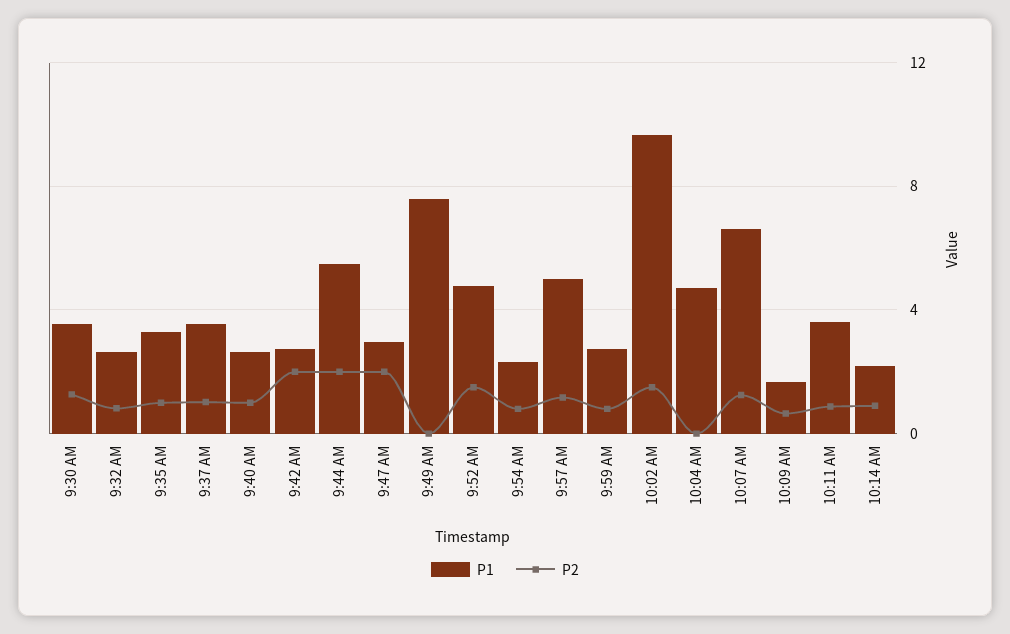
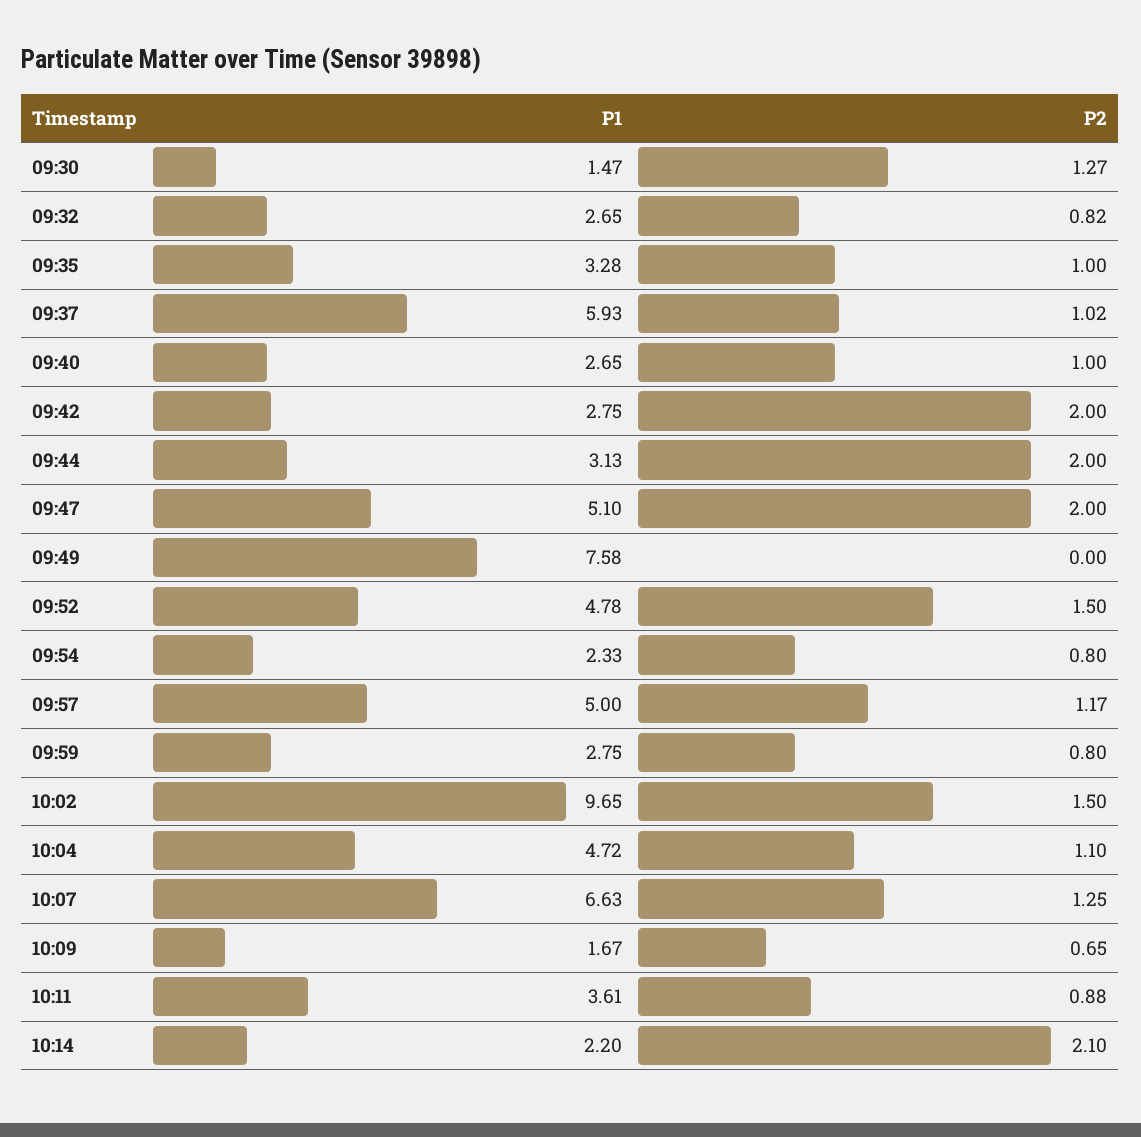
P1, 9:30 AM: 3.5 -> 1.47
P1, 9:37 AM: 3.5 -> 5.93
P1, 9:44 AM: 5.5 -> 3.13
P1, 9:47 AM: 3 -> 5.1
P2, 10:04 AM: 0 -> 1.1
P2, 10:14 AM: 1 -> 2.1

